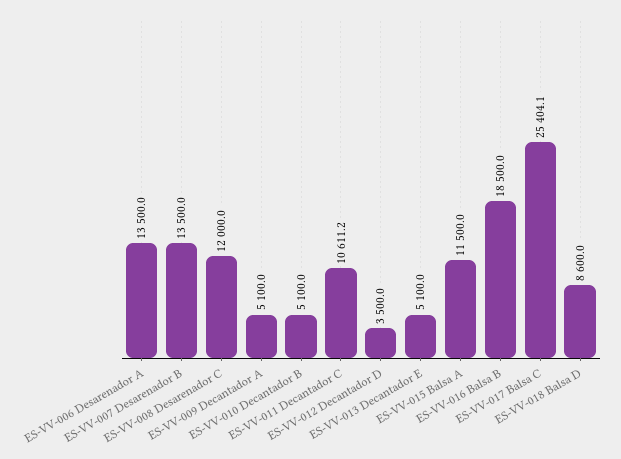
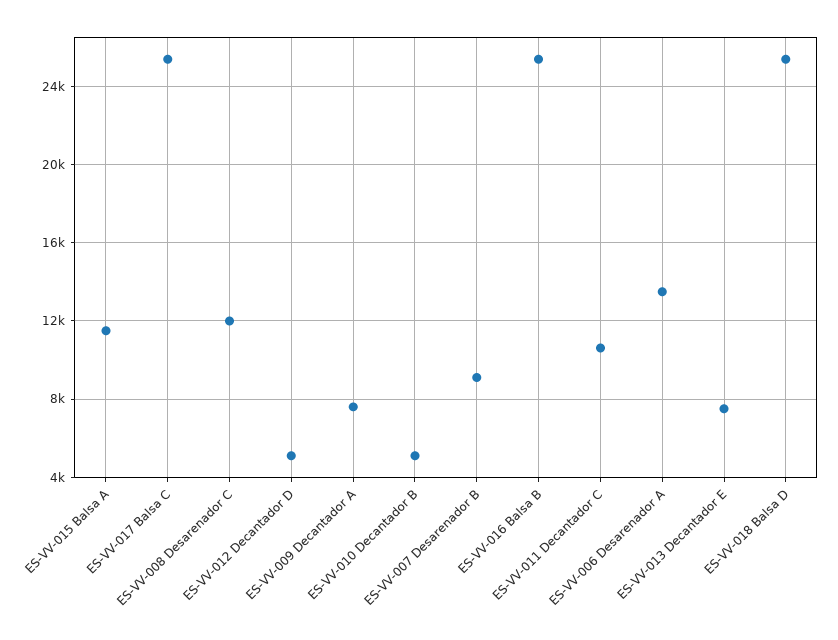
ES-VV-007 Desarenador B: 13500 -> 9000
ES-VV-009 Decantador A: 5100 -> 7500
ES-VV-012 Decantador D: 3500 -> 5000
ES-VV-013 Decantador E: 5100 -> 7500
ES-VV-016 Balsa B: 18500 -> 25500
ES-VV-018 Balsa D: 8600 -> 25500

